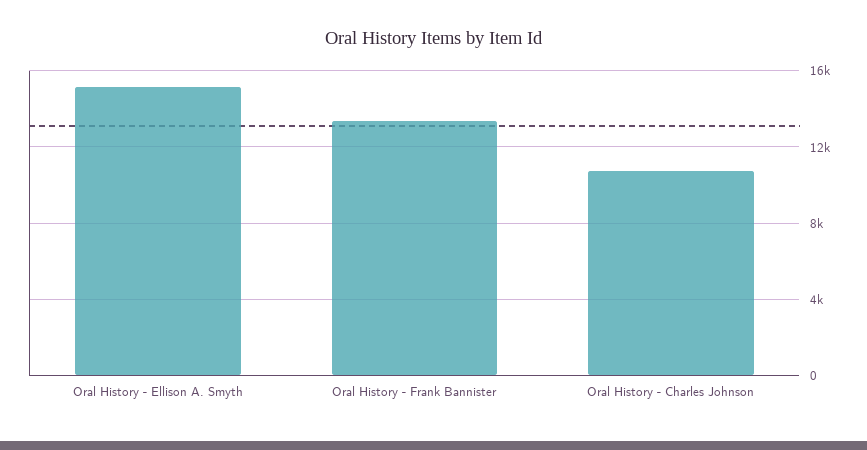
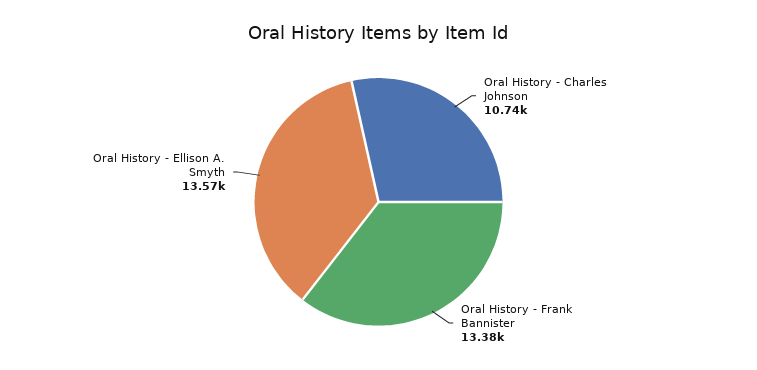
Oral History - Ellison A. Smyth: 15000 -> 13570

